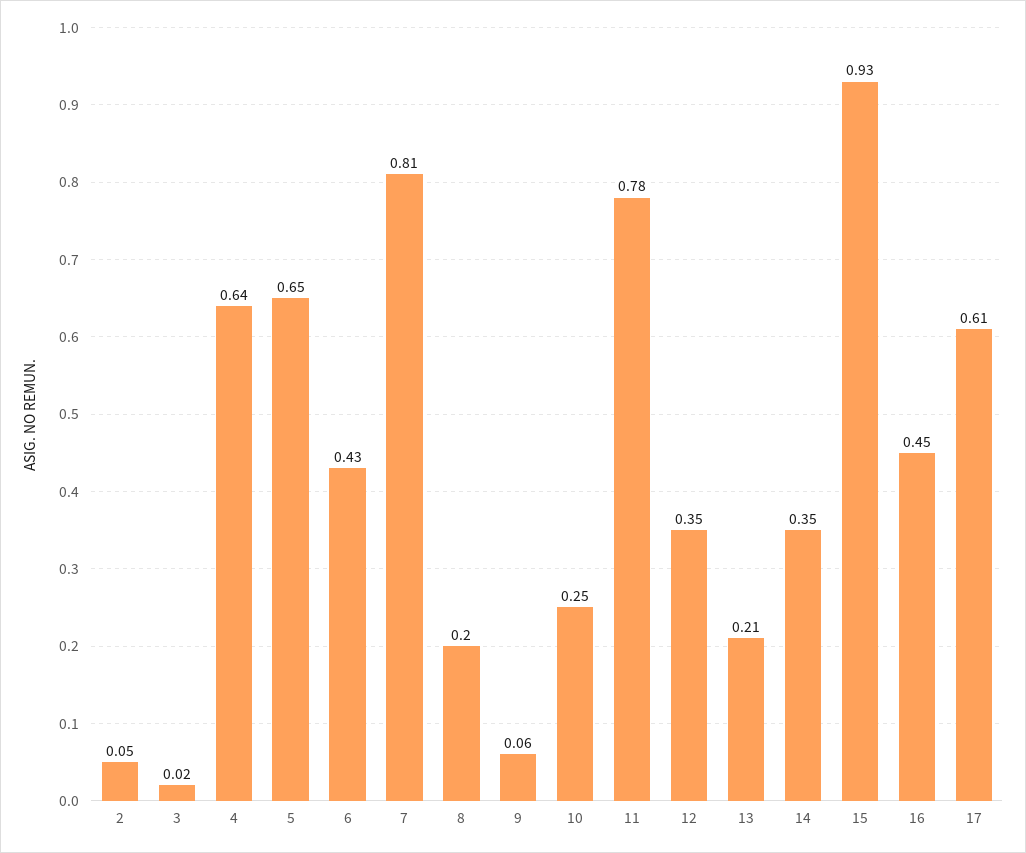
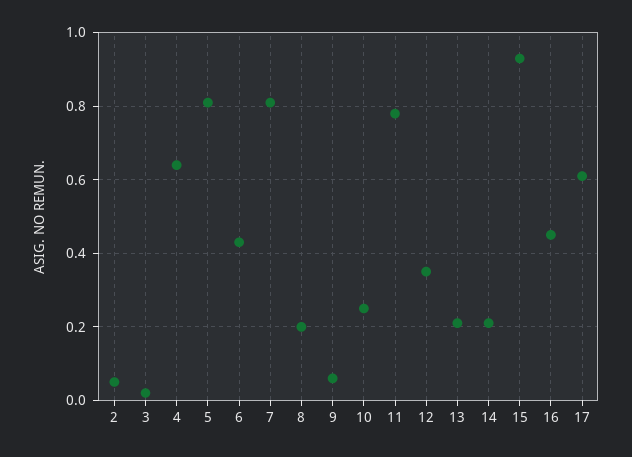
5: 0.65 -> 0.8
14: 0.35 -> 0.2

